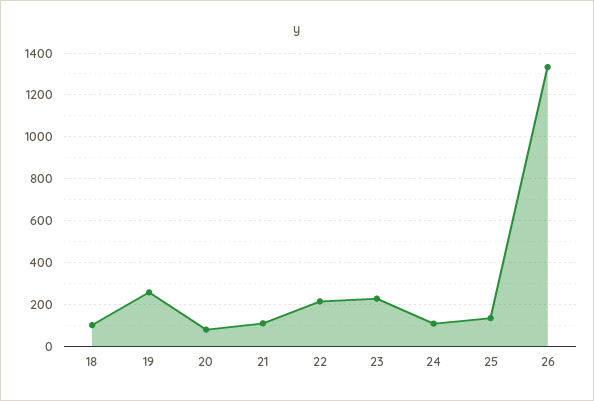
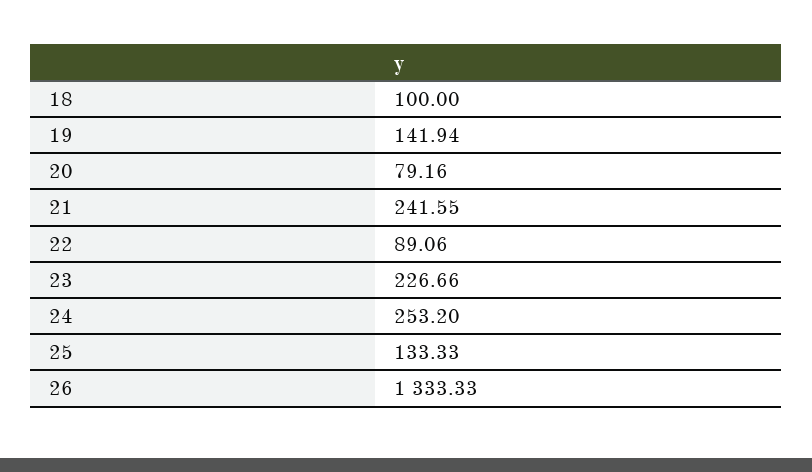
19: 250 -> 141.94
21: 100 -> 241.55
22: 200 -> 89.06
24: 100 -> 253.2

